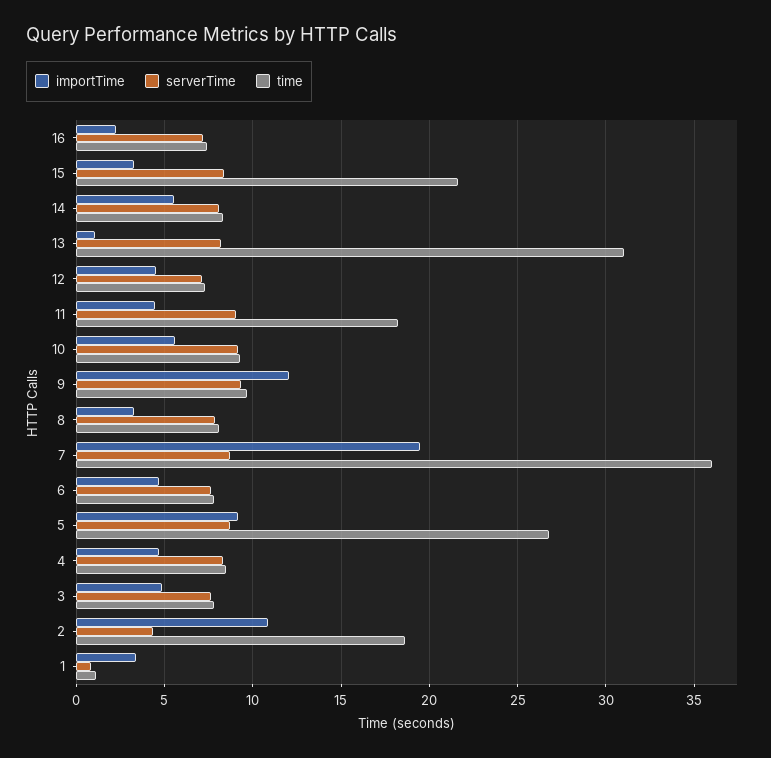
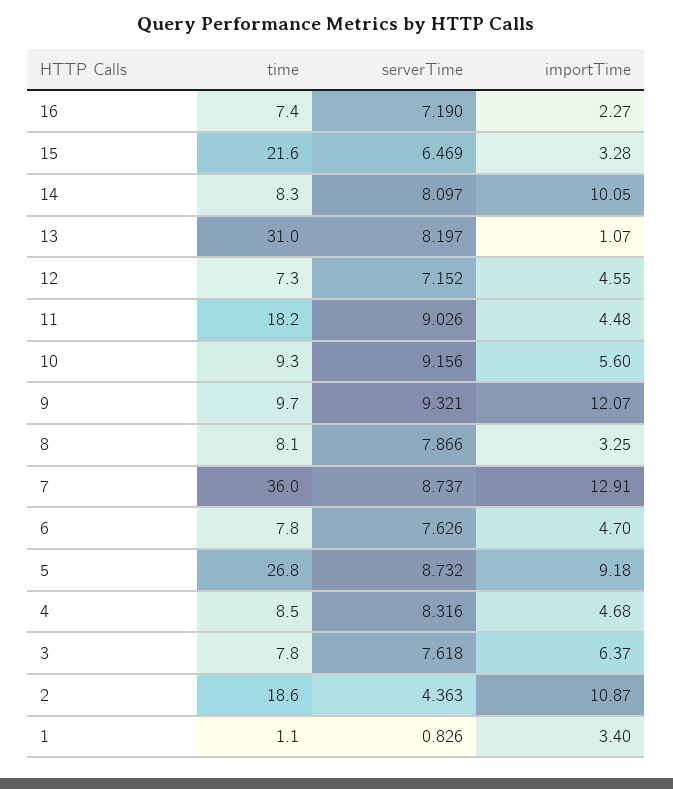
serverTime, 15: 8.5 -> 6.469
importTime, 14: 5.5 -> 10.05
importTime, 7: 19.5 -> 12.91
importTime, 3: 5 -> 6.37

